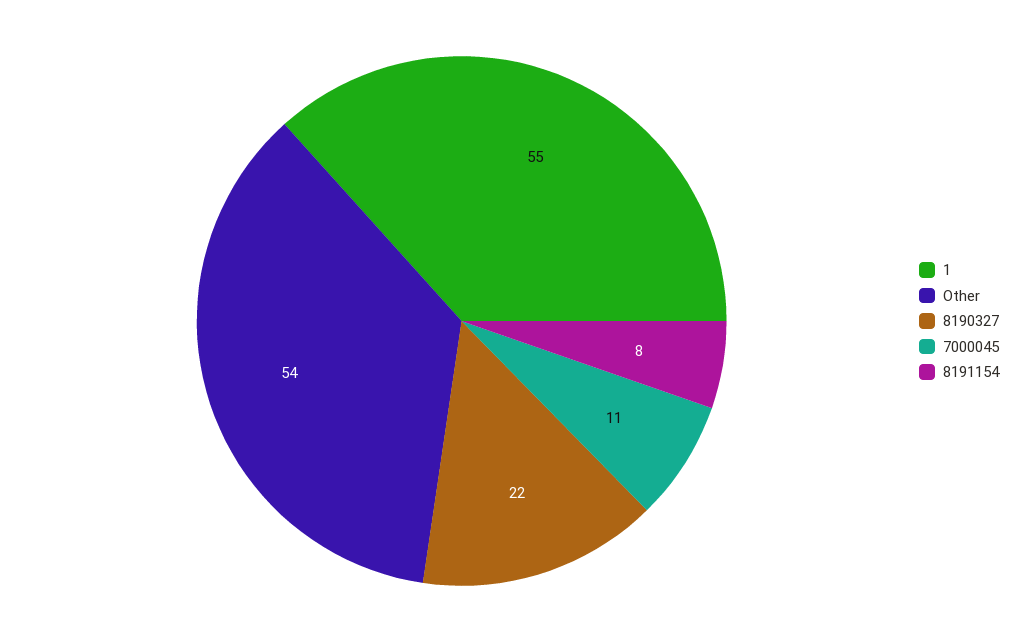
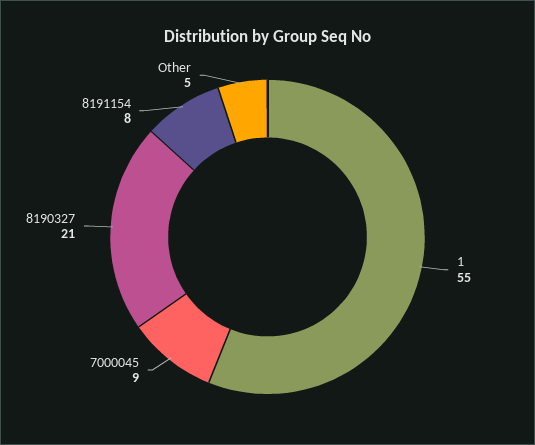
Other: 54 -> 5
8190327: 22 -> 21
7000045: 11 -> 9

